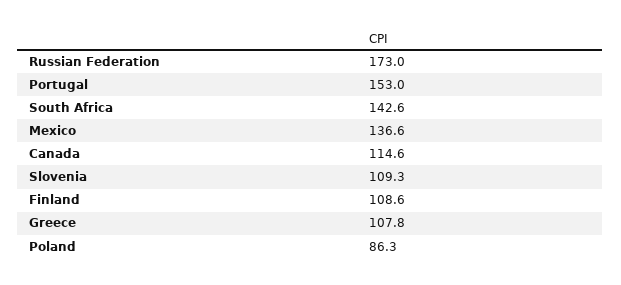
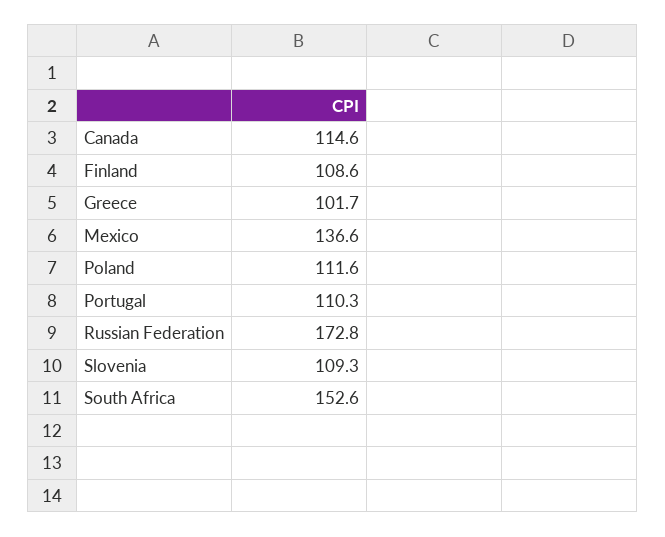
Russian Federation: 173 -> 172.8
Portugal: 153 -> 110.3
South Africa: 142.6 -> 152.6
Greece: 107.8 -> 101.7
Poland: 86.3 -> 111.6

